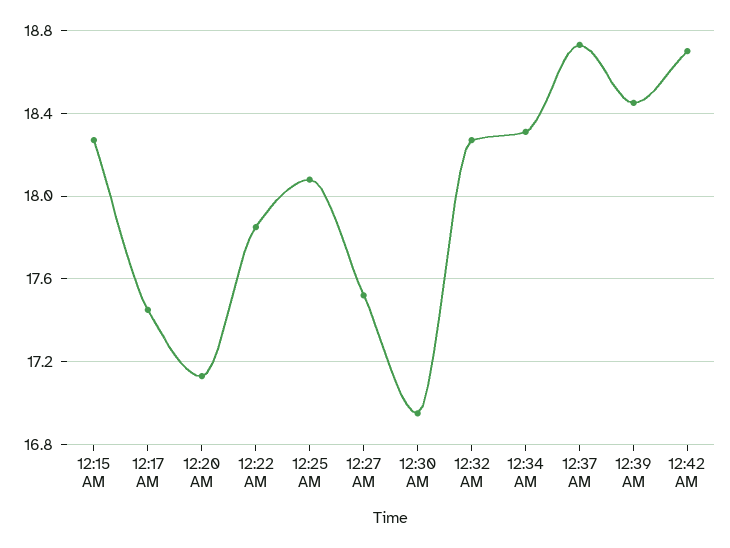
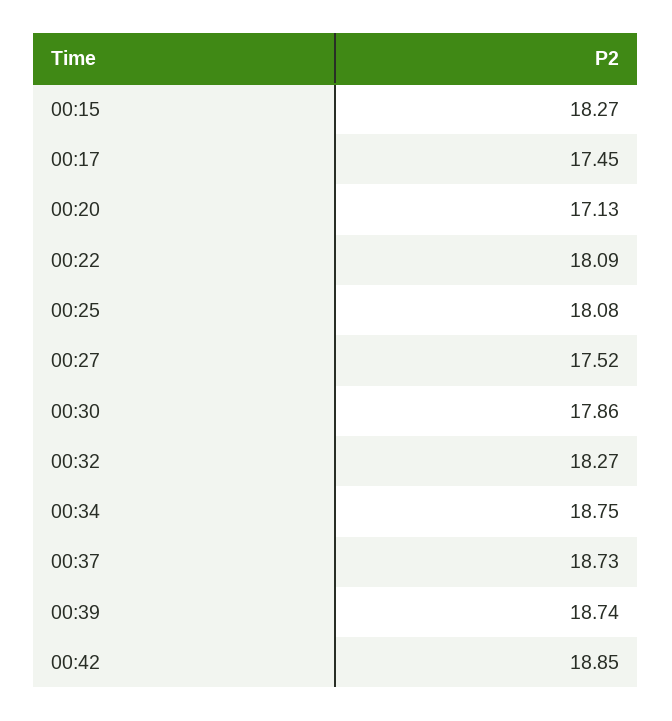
12:22 AM: 17.85 -> 18.09
12:30 AM: 16.95 -> 17.86
12:34 AM: 18.3 -> 18.75
12:39 AM: 18.45 -> 18.74
12:42 AM: 18.7 -> 18.85

